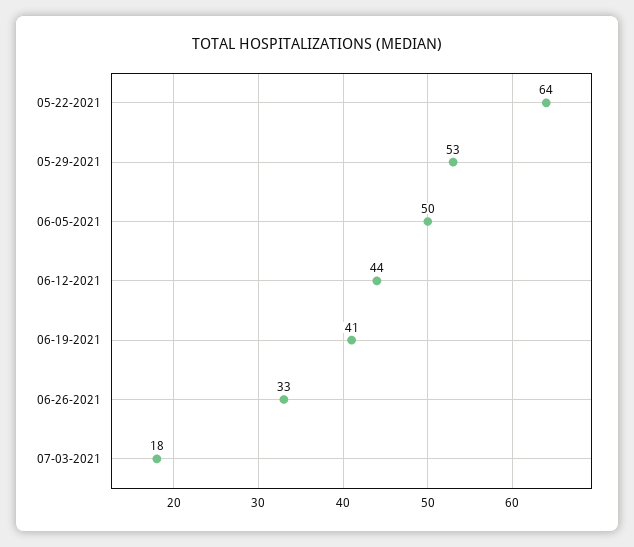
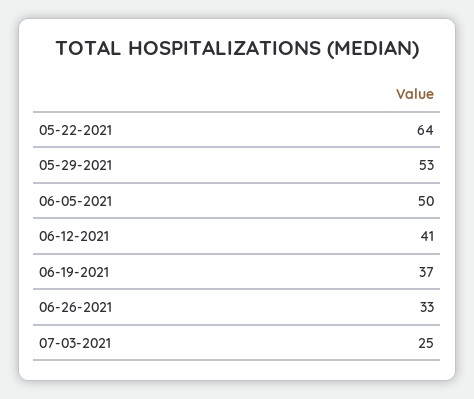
06-12-2021: 44 -> 41
06-19-2021: 41 -> 37
07-03-2021: 18 -> 25

